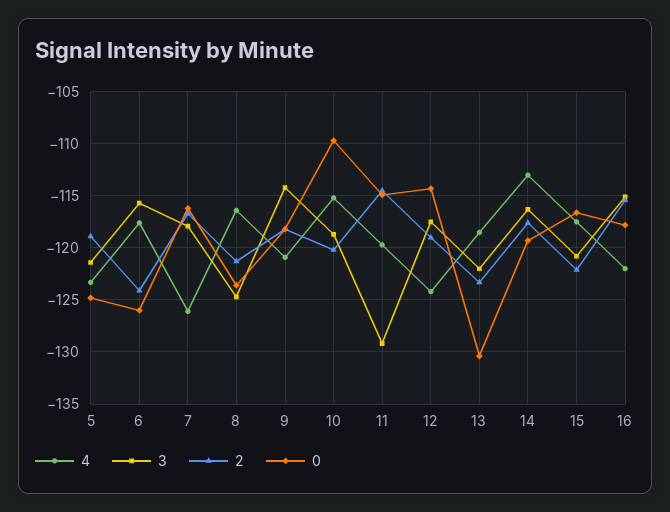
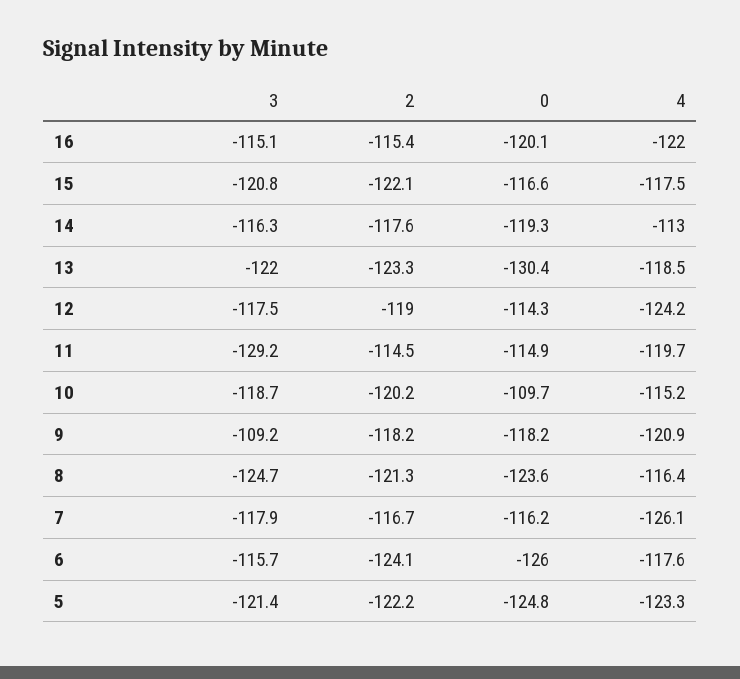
2, 5: -119 -> -122.2
3, 9: -114 -> -109.2
0, 16: -118 -> -120.1

